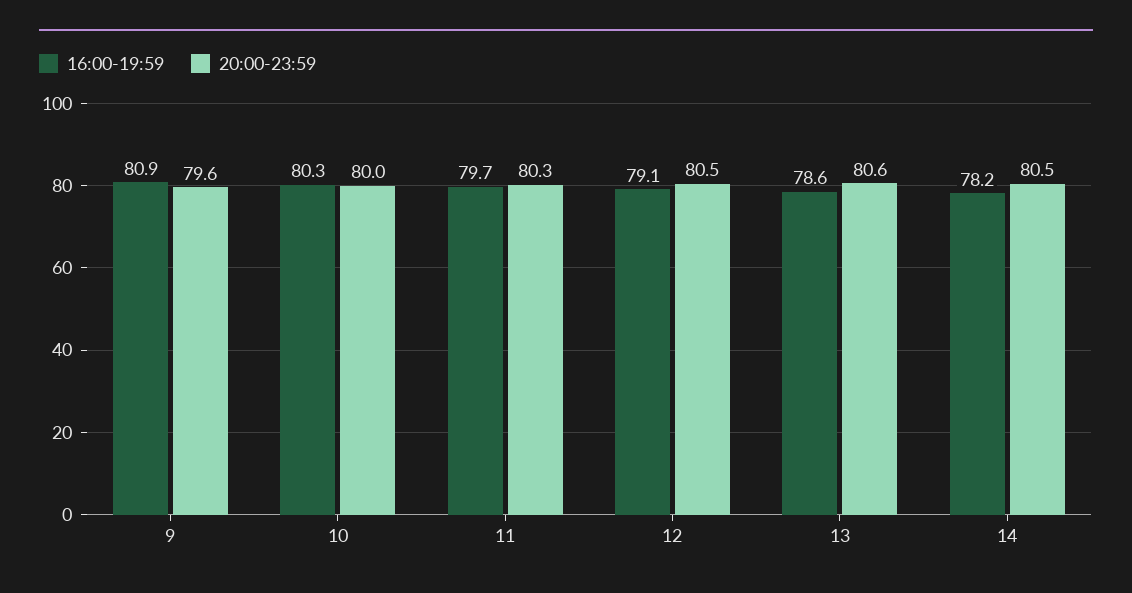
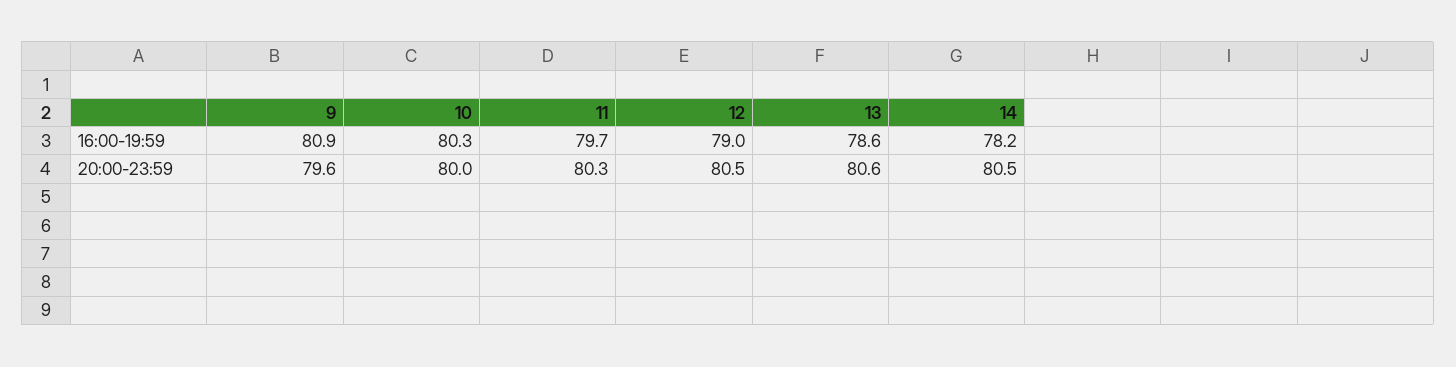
16:00-19:59, 12: 79.1 -> 79

